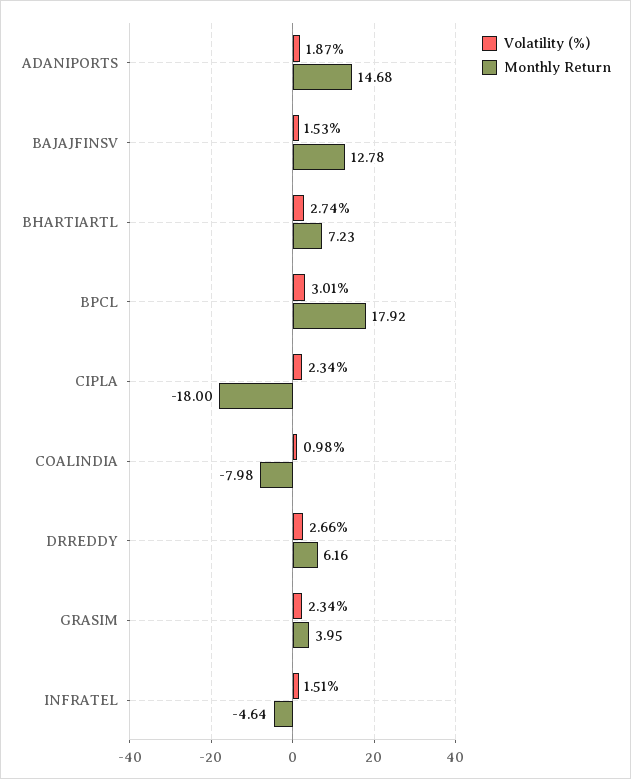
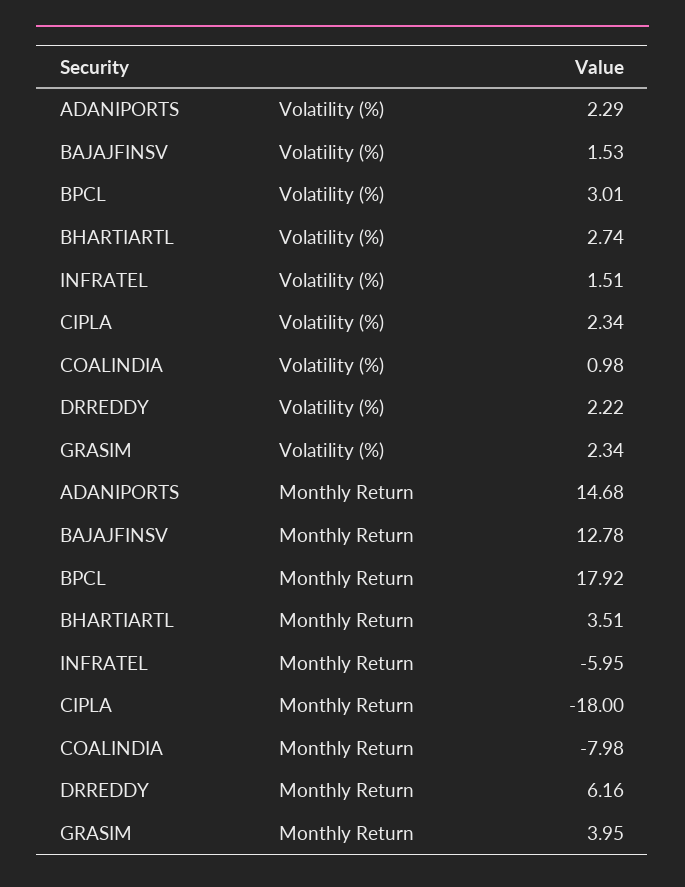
Volatility (%), ADANIPORTS: 1.87 -> 2.29
Monthly Return, BHARTIARTL: 7.23 -> 3.51
Volatility (%), DRREDDY: 2.66 -> 2.22
Monthly Return, INFRATEL: -4.64 -> -5.95

